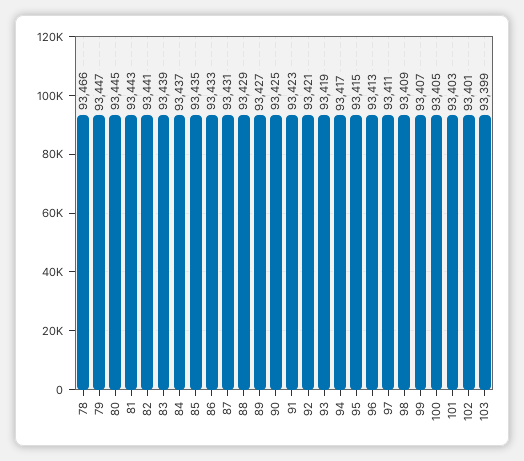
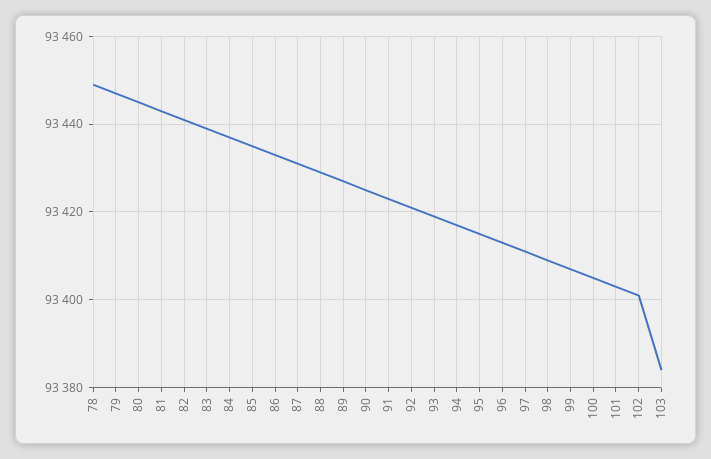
78: 93466 -> 93450
103: 93399 -> 93385

